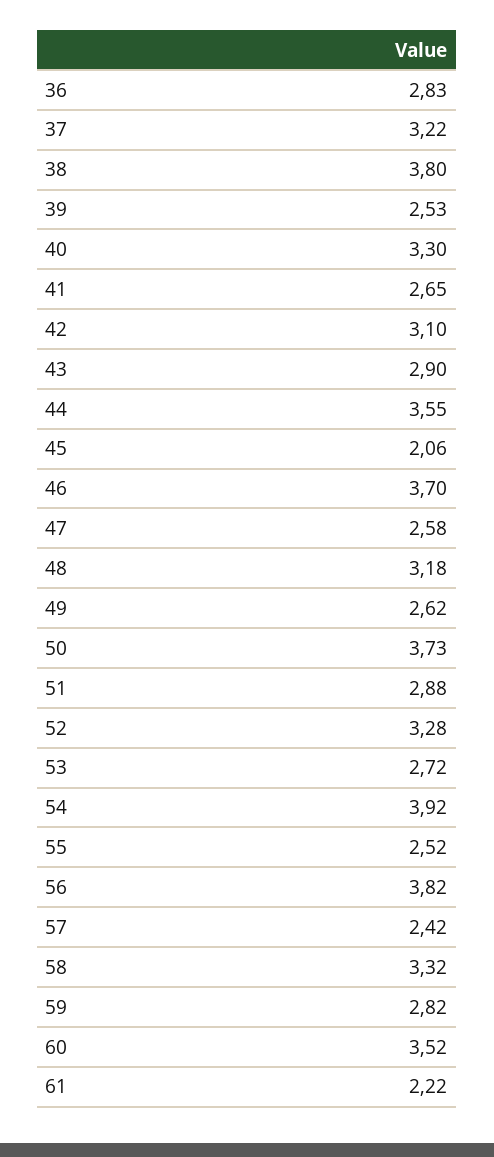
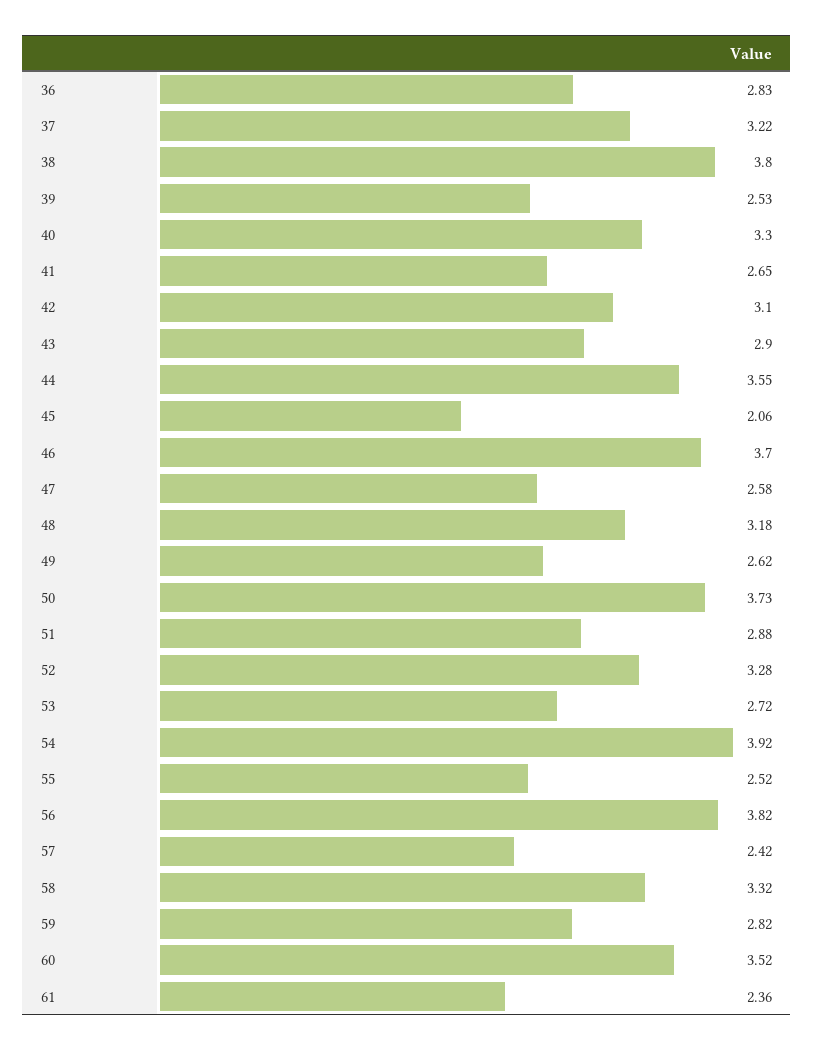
61: 2.22 -> 2.36

